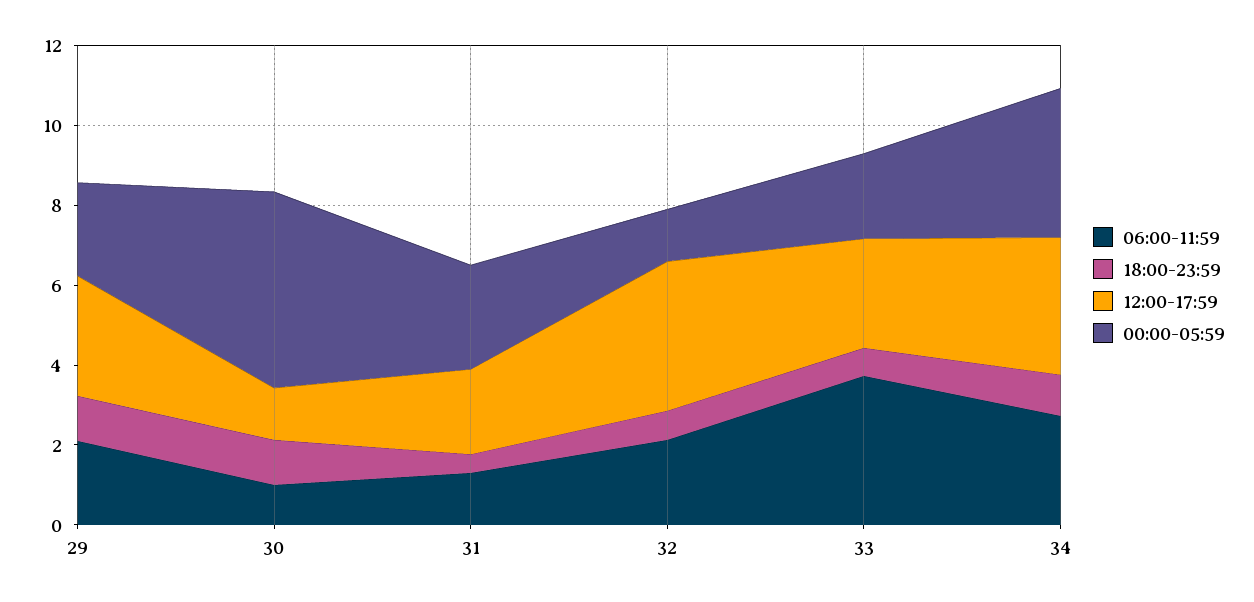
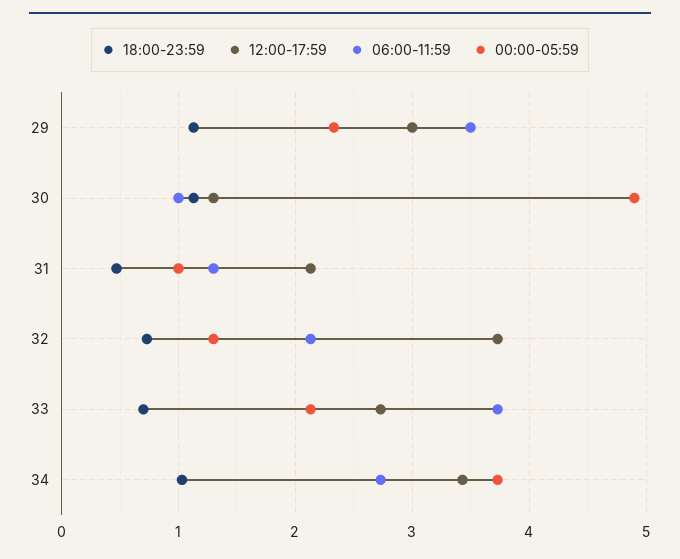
06:00-11:59, 29: 2 -> 3.5
00:00-05:59, 31: 2.5 -> 1

